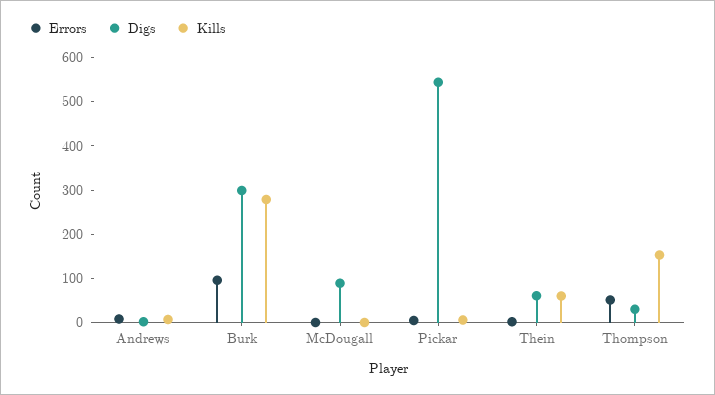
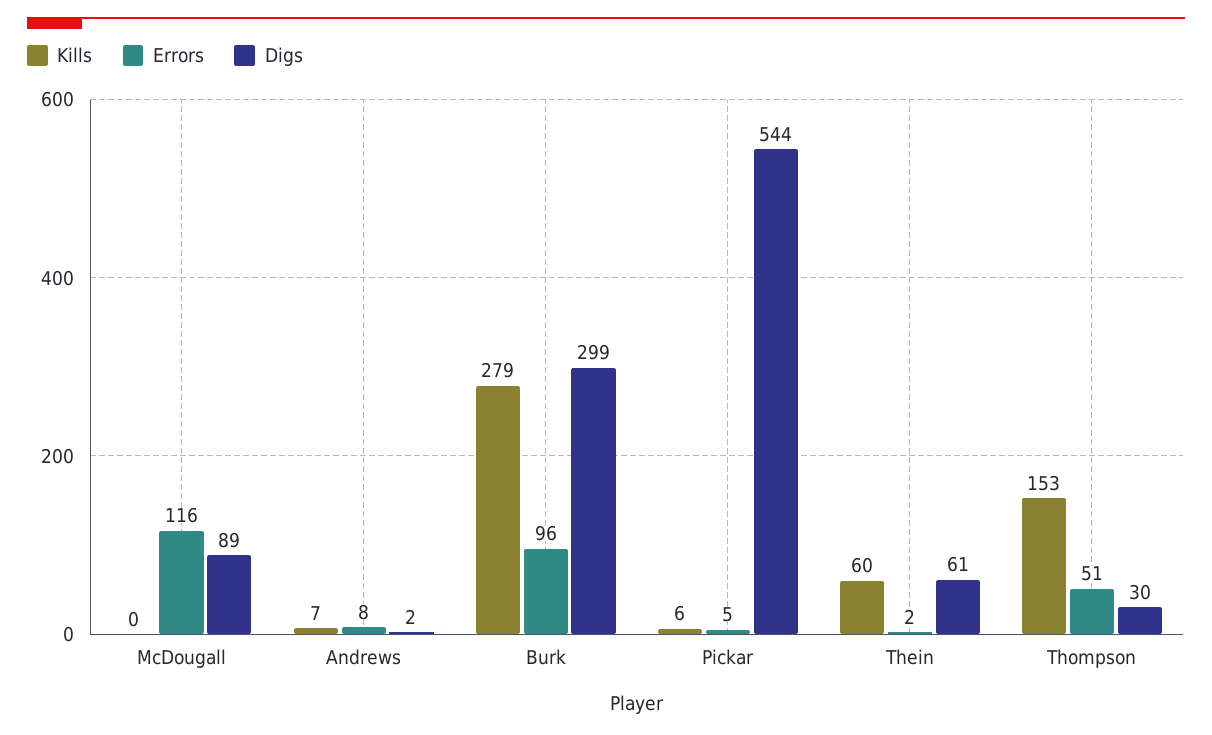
Errors, McDougall: 0 -> 116

